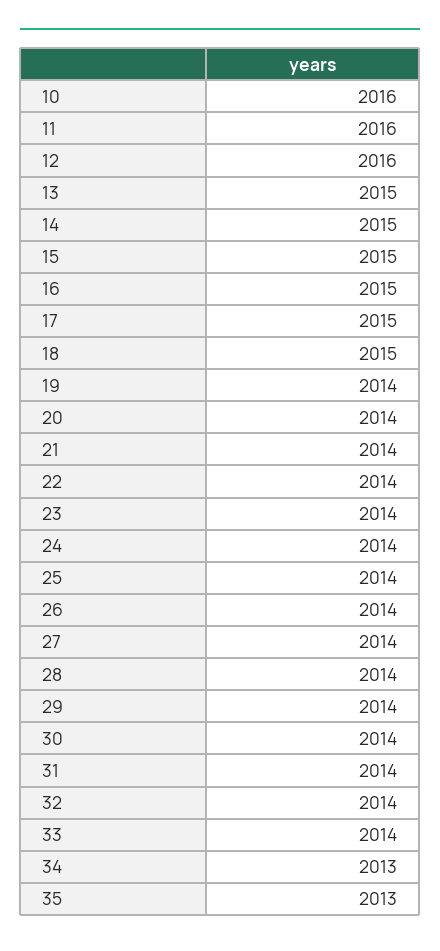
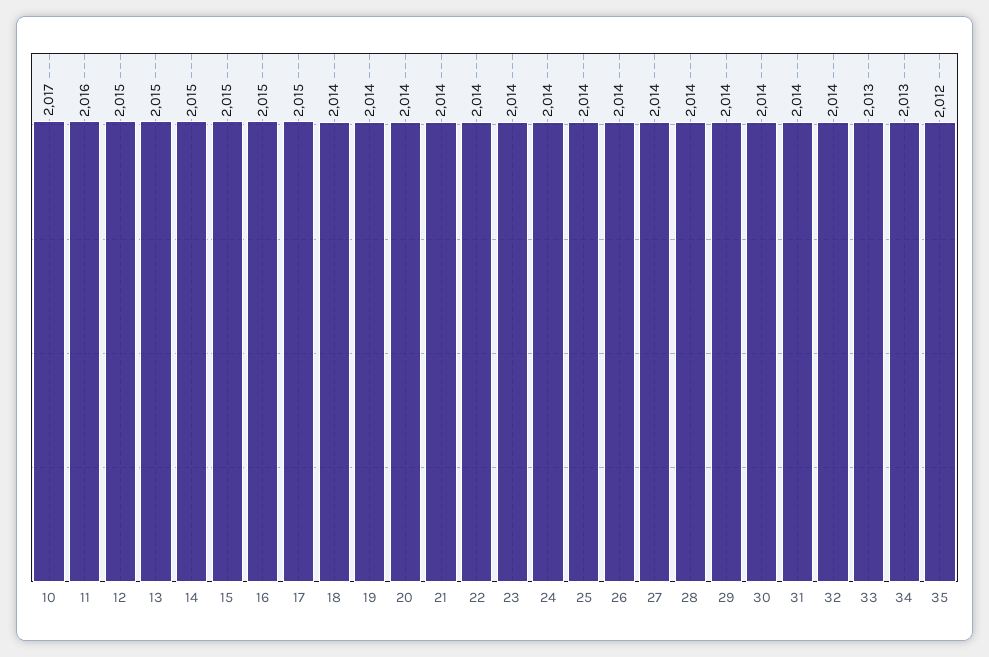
10: 2016 -> 2017
12: 2016 -> 2015
18: 2015 -> 2014
33: 2014 -> 2013
35: 2013 -> 2012

